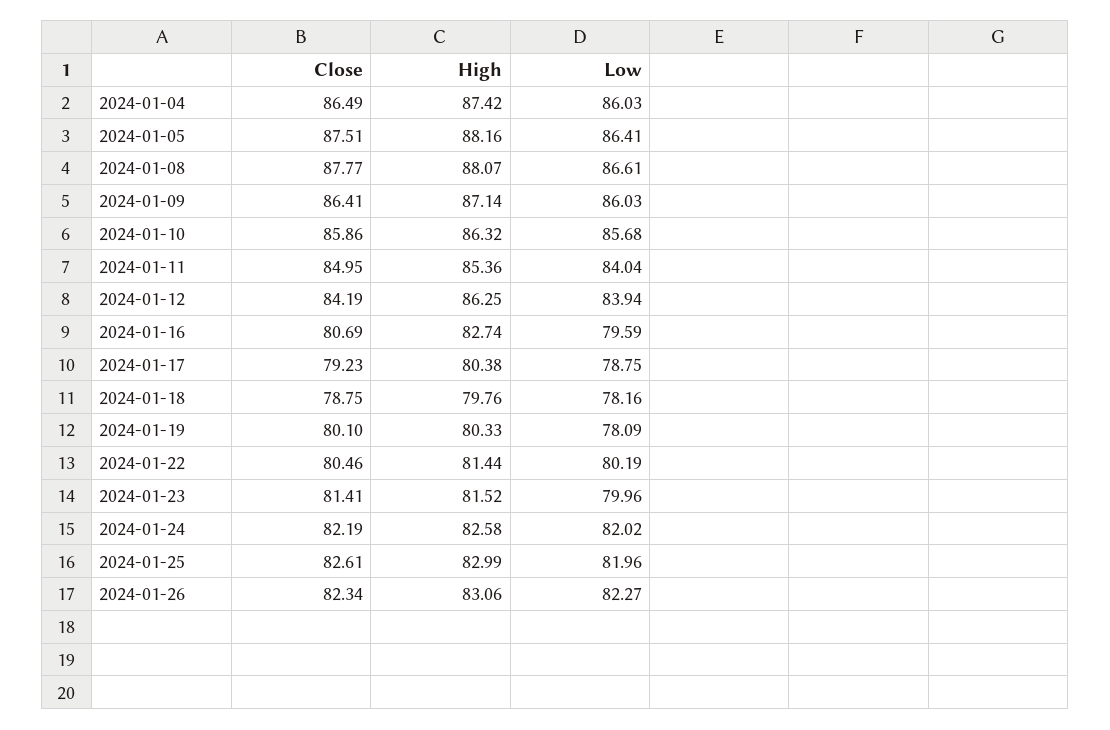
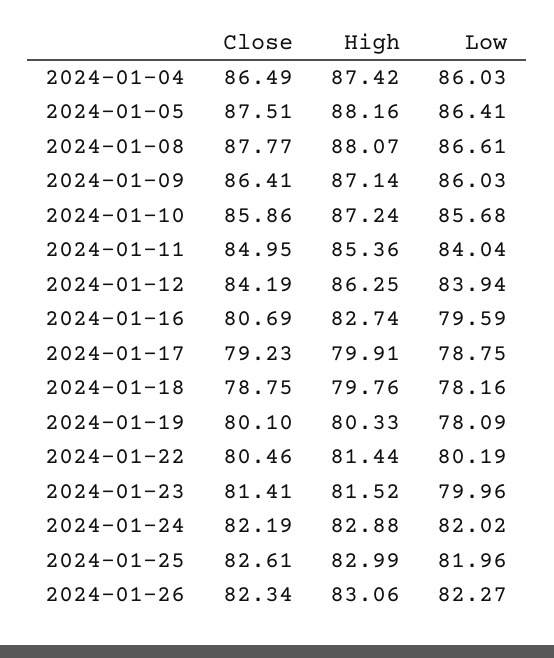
High, 2024-01-10: 86.32 -> 87.24
High, 2024-01-17: 80.38 -> 79.91
High, 2024-01-24: 82.58 -> 82.88

